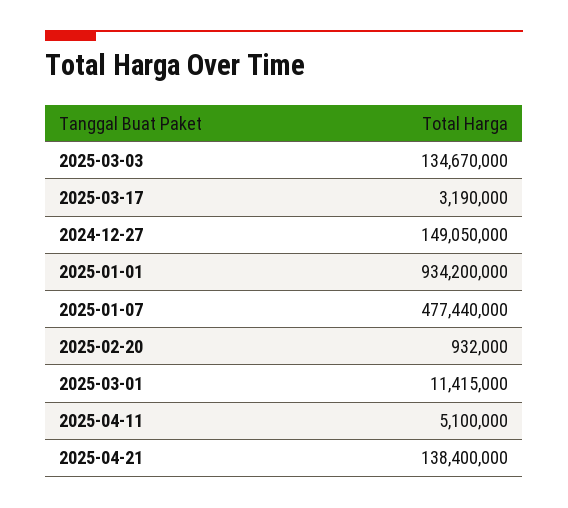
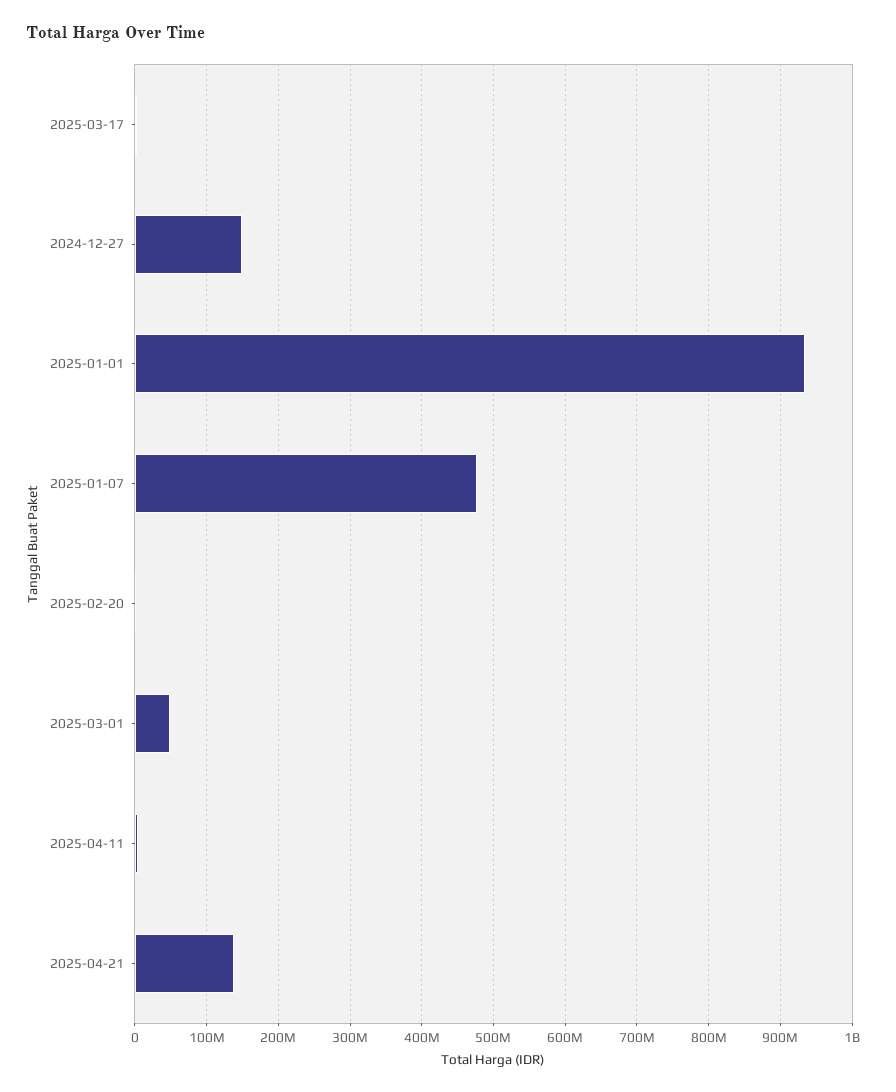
2025-03-03: 134670000 -> none
2025-03-01: 11415000 -> 50000000

